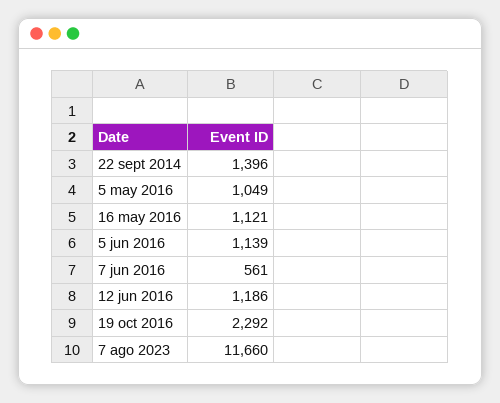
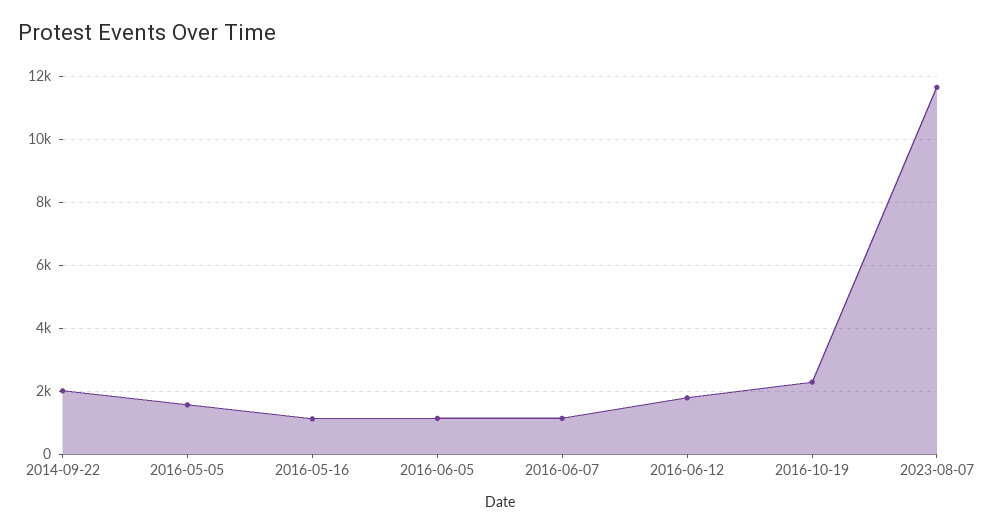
22 sept 2014: 1396 -> 2000
5 may 2016: 1049 -> 1600
7 jun 2016: 561 -> 1200
12 jun 2016: 1186 -> 1800

